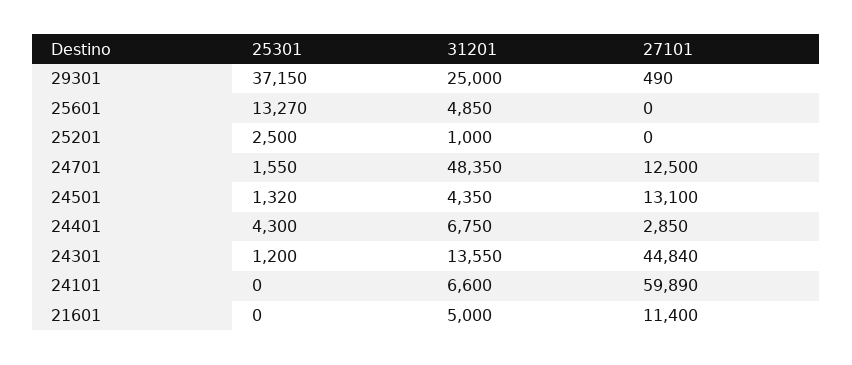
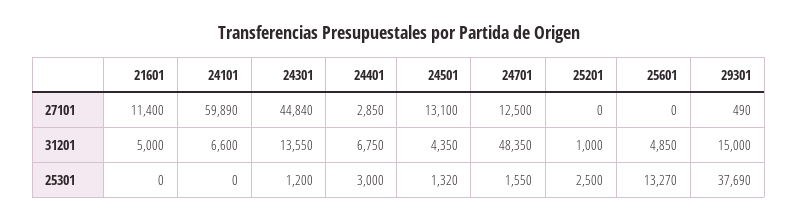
25301, 29301: 37150 -> 37690
31201, 29301: 25000 -> 15000
25301, 24401: 4300 -> 3000

